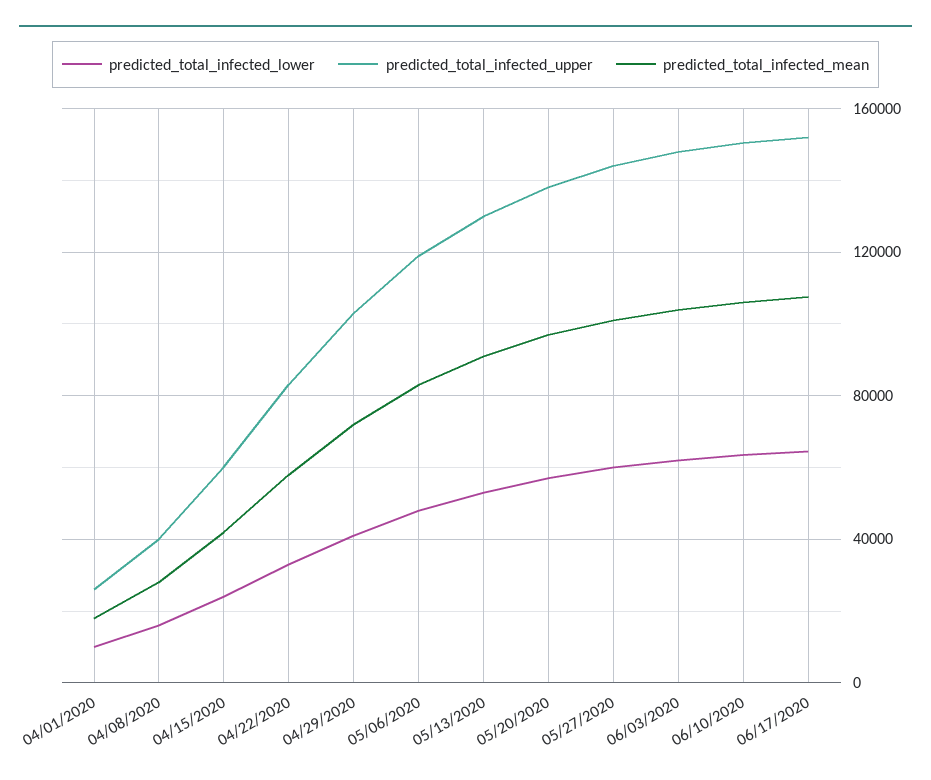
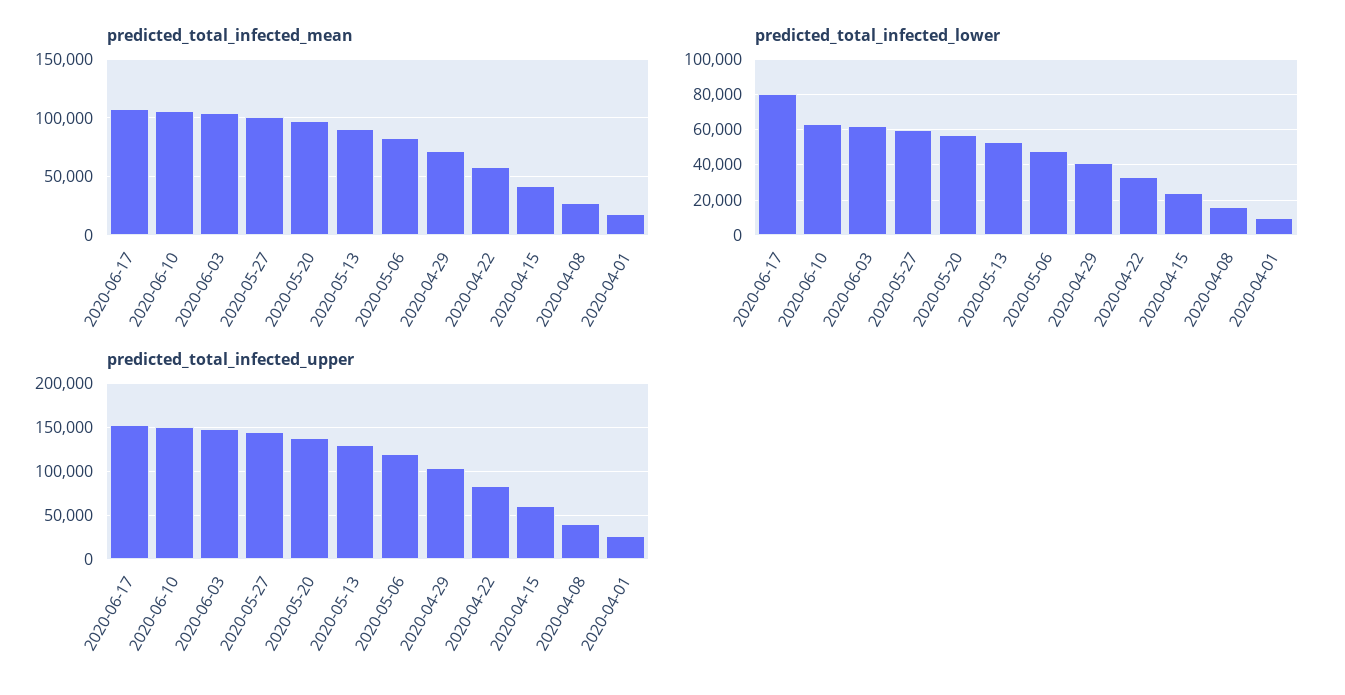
predicted_total_infected_lower, 06/17/2020: 65000 -> 80000

